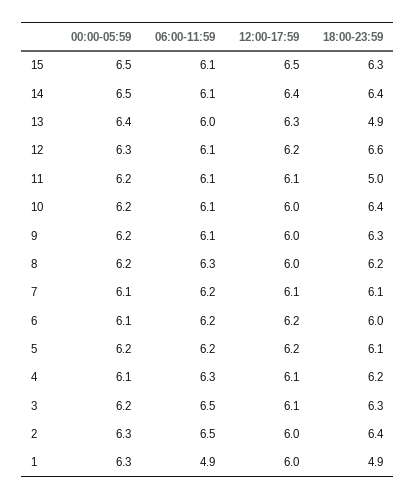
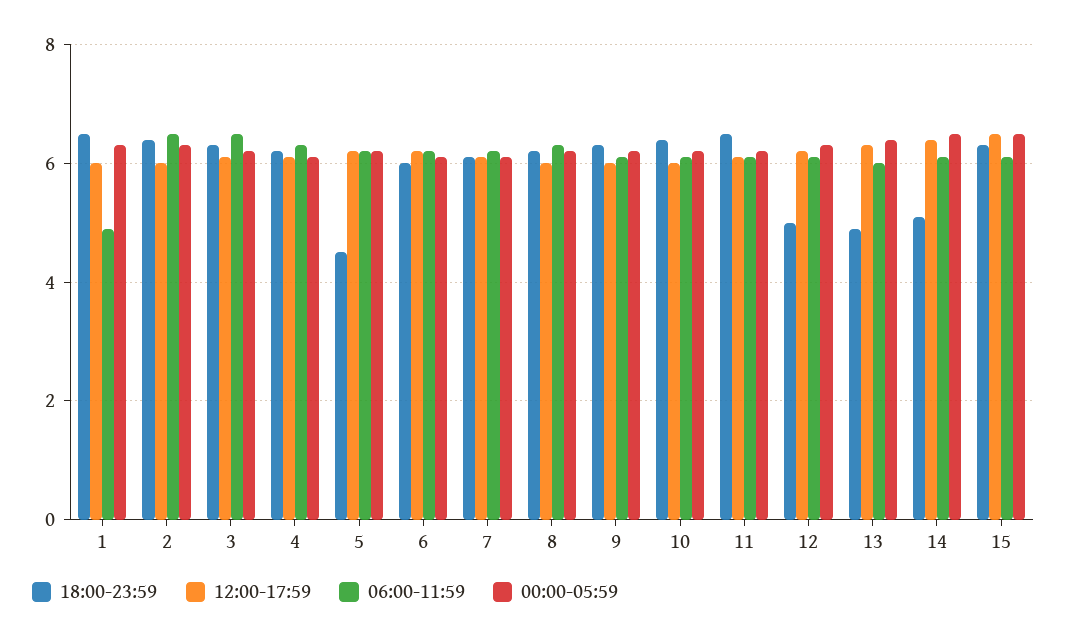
18:00-23:59, 14: 6.4 -> 5
18:00-23:59, 12: 6.6 -> 5
18:00-23:59, 11: 5 -> 6.5
18:00-23:59, 5: 6.1 -> 4.5
18:00-23:59, 1: 4.9 -> 6.5

